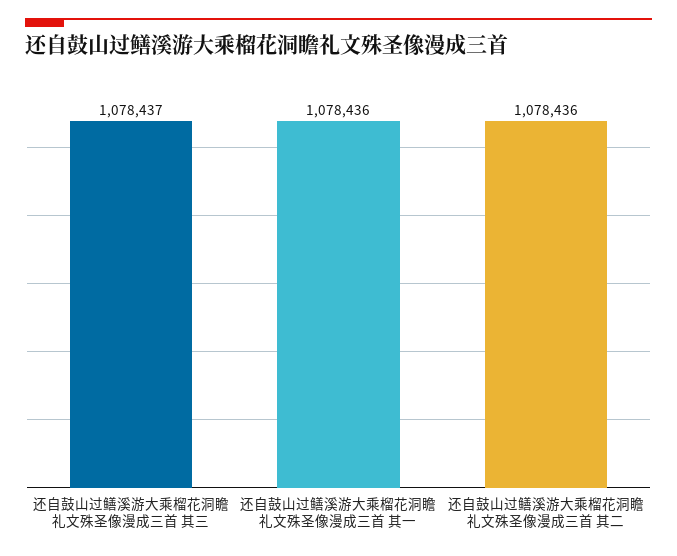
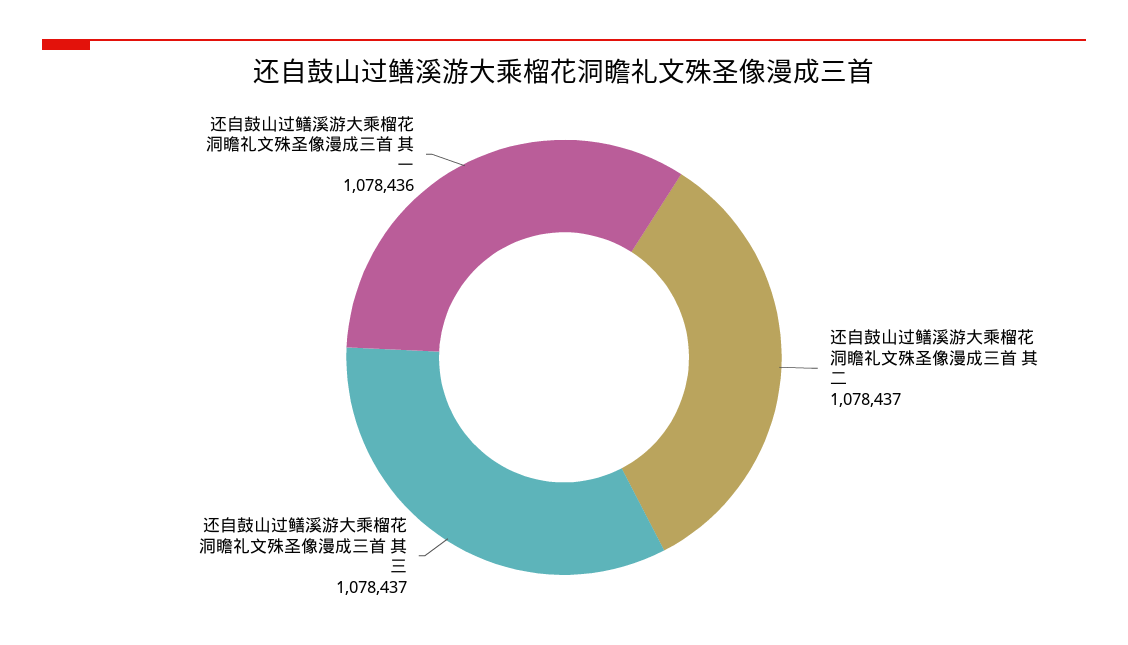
还自鼓山过鳝溪游大乘榴花洞瞻礼文殊圣像漫成三首 其二: 1078436 -> 1078437

